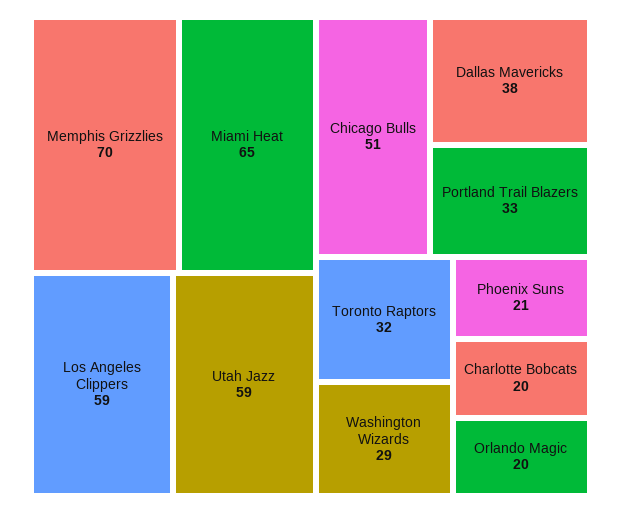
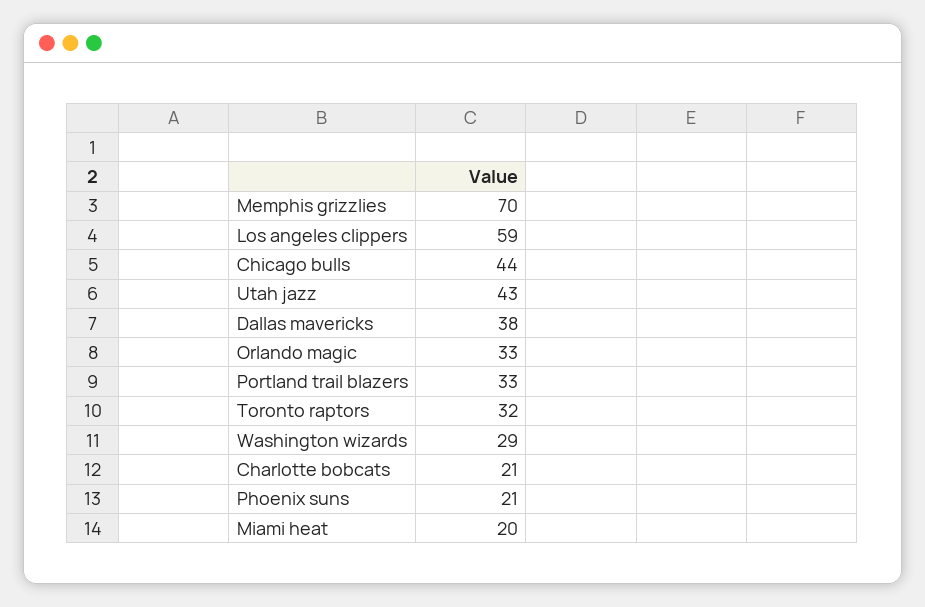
Miami Heat: 65 -> 20
Utah Jazz: 59 -> 43
Chicago Bulls: 51 -> 44
Charlotte Bobcats: 20 -> 21
Orlando Magic: 20 -> 33

